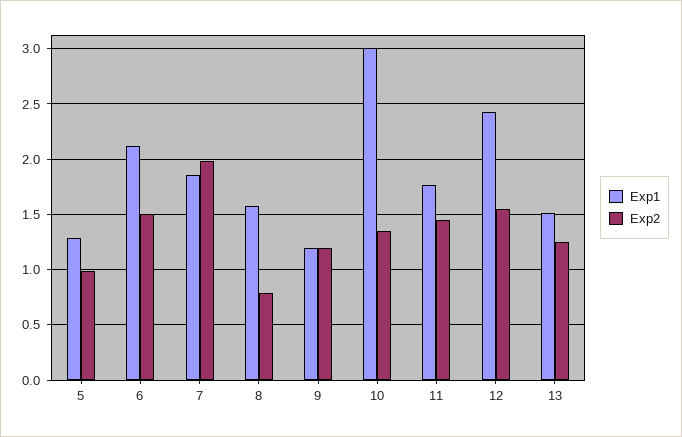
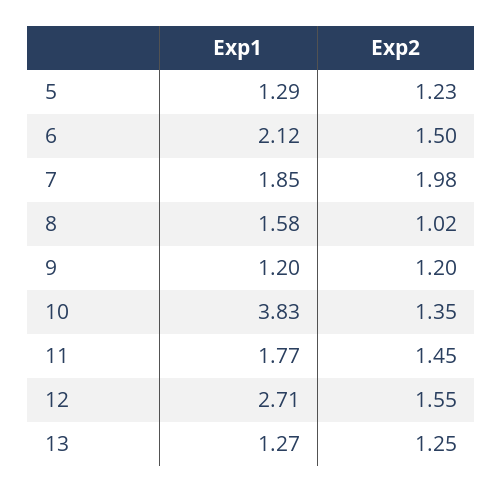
Exp2, 5: 1 -> 1.23
Exp2, 8: 0.8 -> 1.02
Exp1, 10: 3 -> 3.83
Exp1, 12: 2.4 -> 2.71
Exp1, 13: 1.5 -> 1.27

